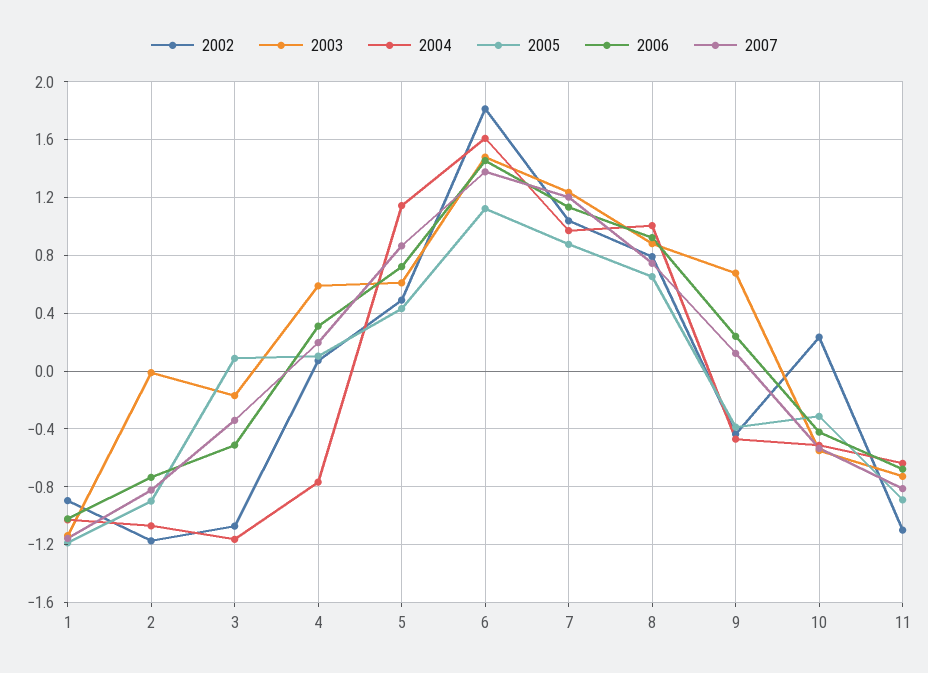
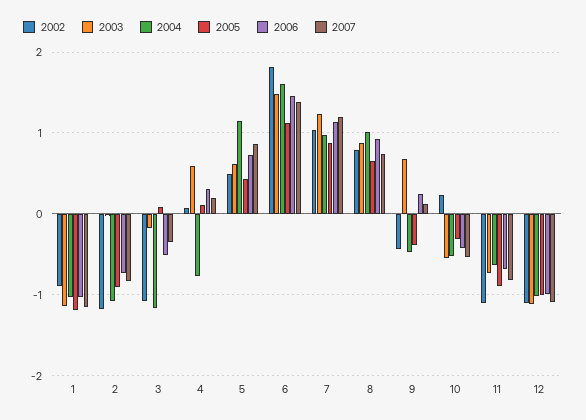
2002, 12: none -> -1.1
2003, 12: none -> -1.1
2004, 12: none -> -1
2005, 12: none -> -1
2006, 12: none -> -1
2007, 12: none -> -1.1

